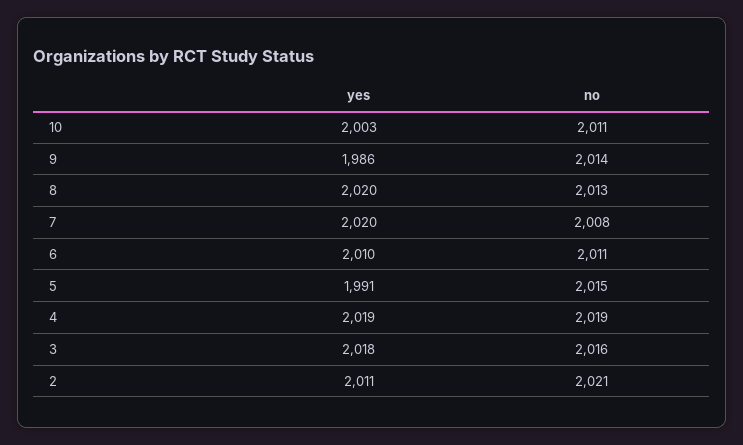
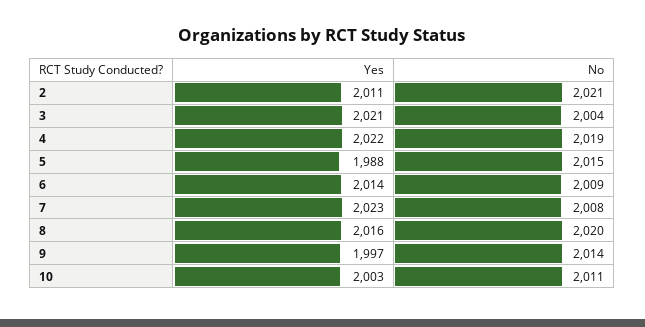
yes, 9: 1986 -> 1997
yes, 8: 2020 -> 2016
no, 8: 2013 -> 2020
yes, 7: 2020 -> 2023
yes, 6: 2010 -> 2014
no, 6: 2011 -> 2009
yes, 5: 1991 -> 1988
yes, 4: 2019 -> 2022
yes, 3: 2018 -> 2021
no, 3: 2016 -> 2004

